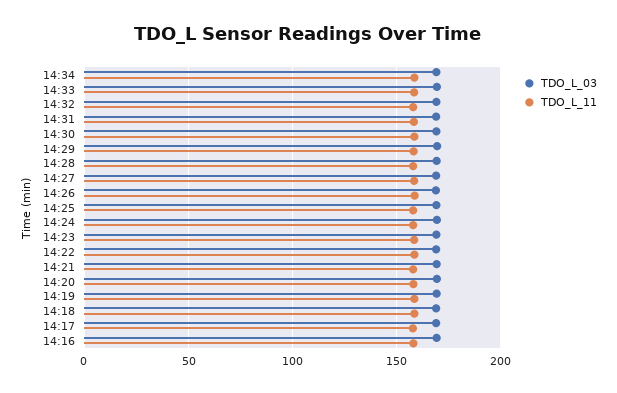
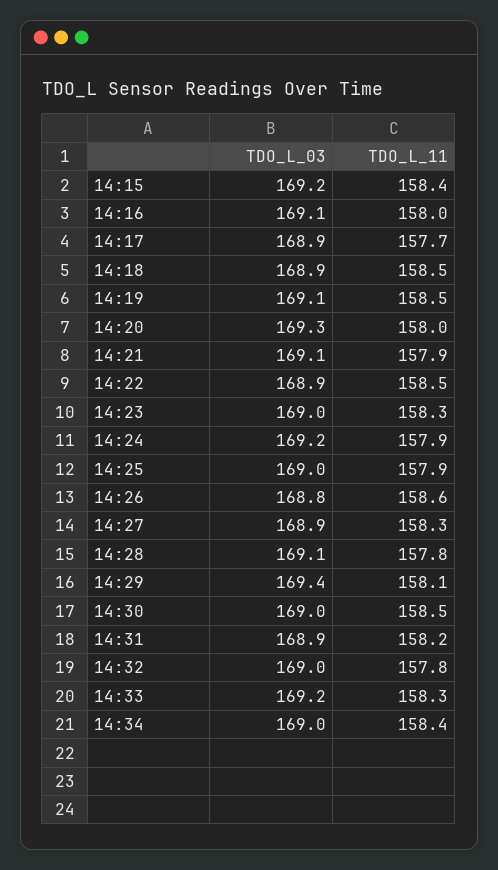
TDO_L_03, 14:15: none -> 169.2
TDO_L_11, 14:15: none -> 158.4

